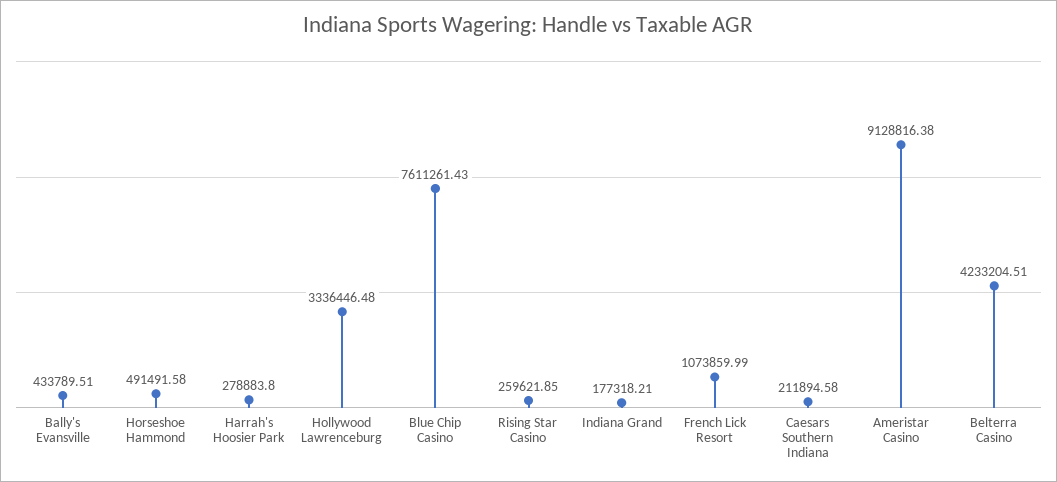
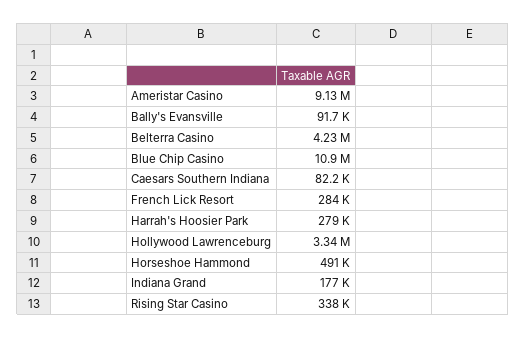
Bally's Evansville: 433789.51 -> 91700
Blue Chip Casino: 7611261.43 -> 10900000
Rising Star Casino: 259621.85 -> 338000
French Lick Resort: 1073859.99 -> 284000
Caesars Southern Indiana: 211894.58 -> 82200

